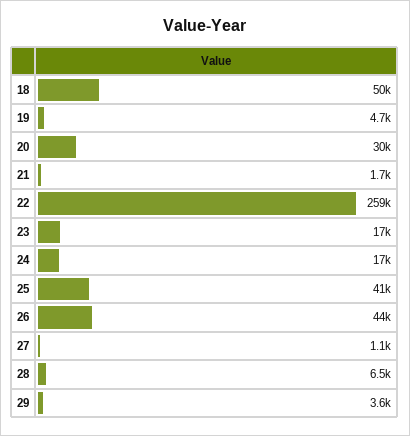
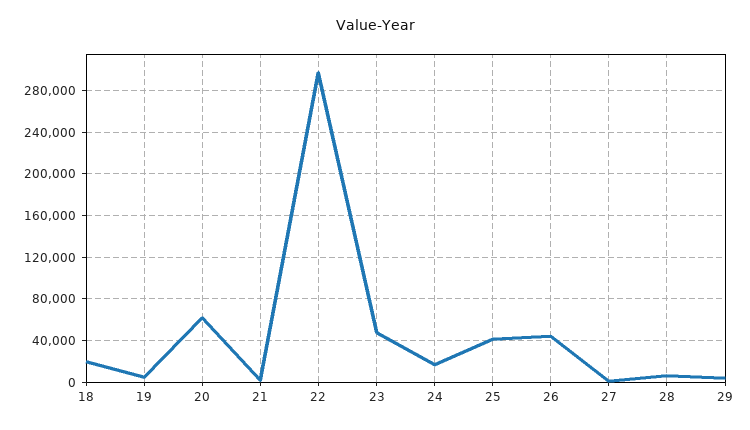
18: 50000 -> 20000
20: 30000 -> 60000
22: 259000 -> 300000
23: 17000 -> 50000

